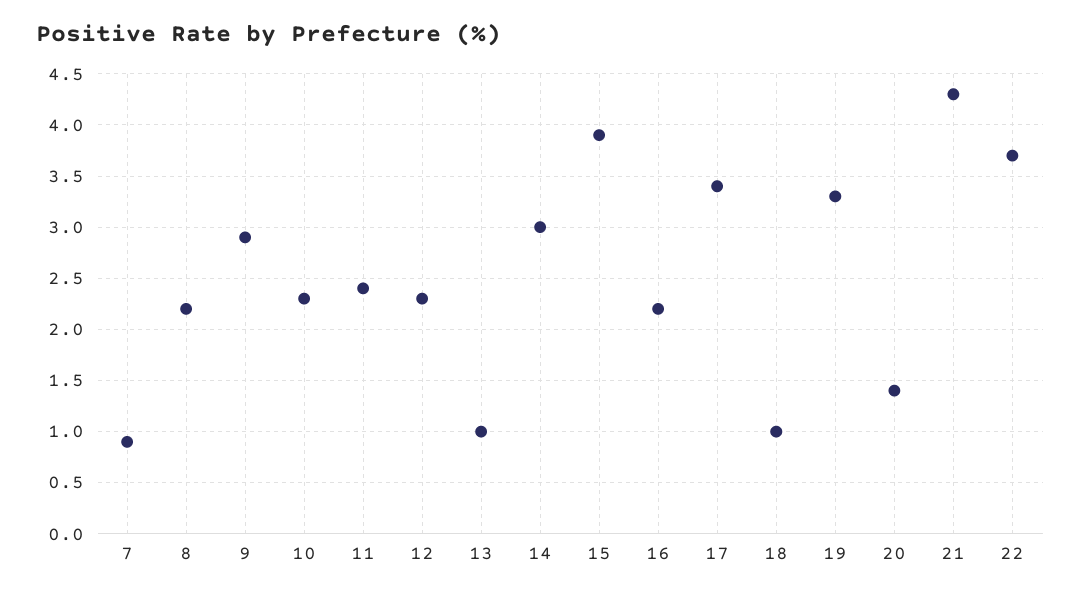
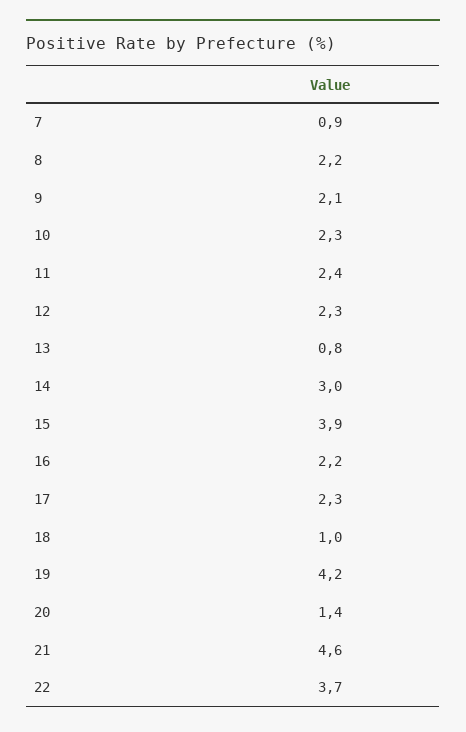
9: 2.9 -> 2.1
13: 1 -> 0.8
17: 3.4 -> 2.3
19: 3.3 -> 4.2
21: 4.3 -> 4.6

